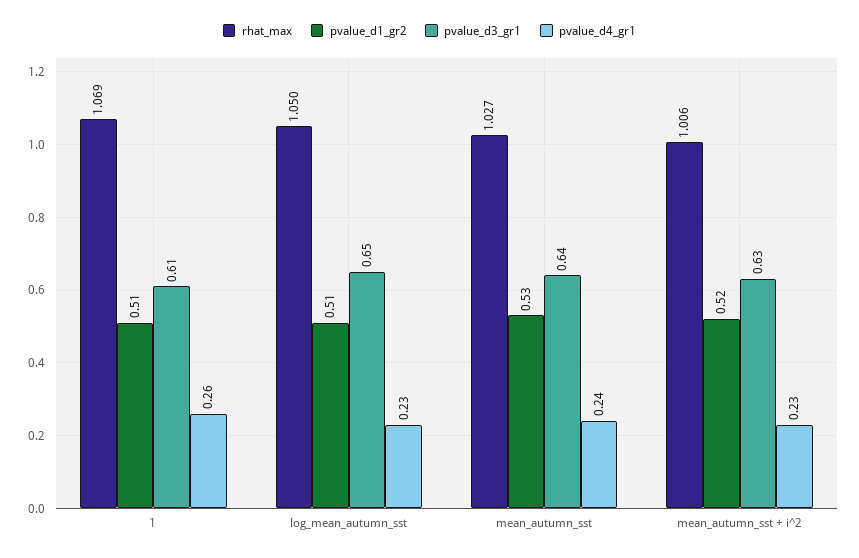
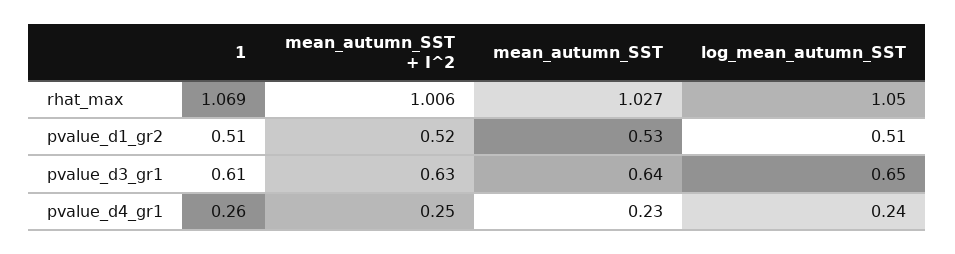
pvalue_d4_gr1, log_mean_autumn_sst: 0.23 -> 0.24
pvalue_d4_gr1, mean_autumn_sst: 0.24 -> 0.23
pvalue_d4_gr1, mean_autumn_sst + i^2: 0.23 -> 0.25

